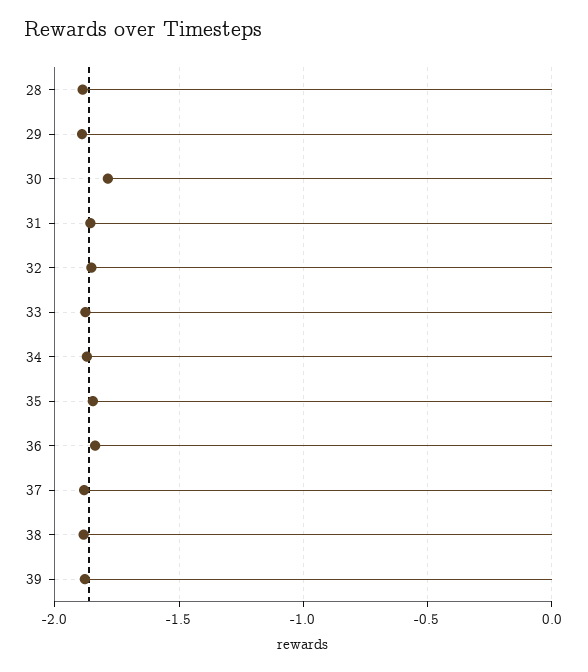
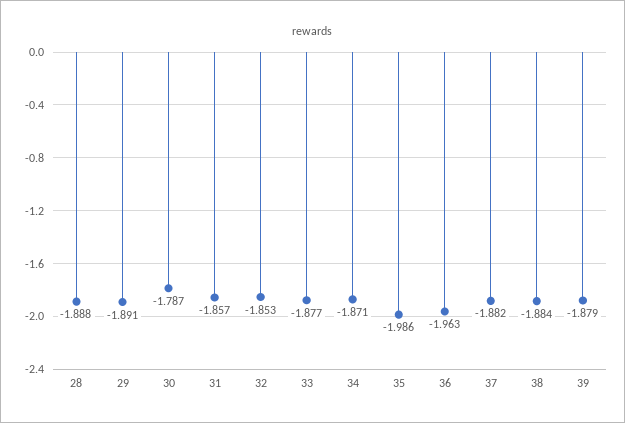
35: -1.85 -> -1.986
36: -1.85 -> -1.963

